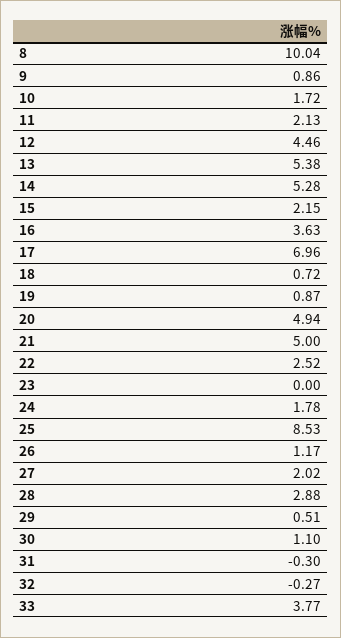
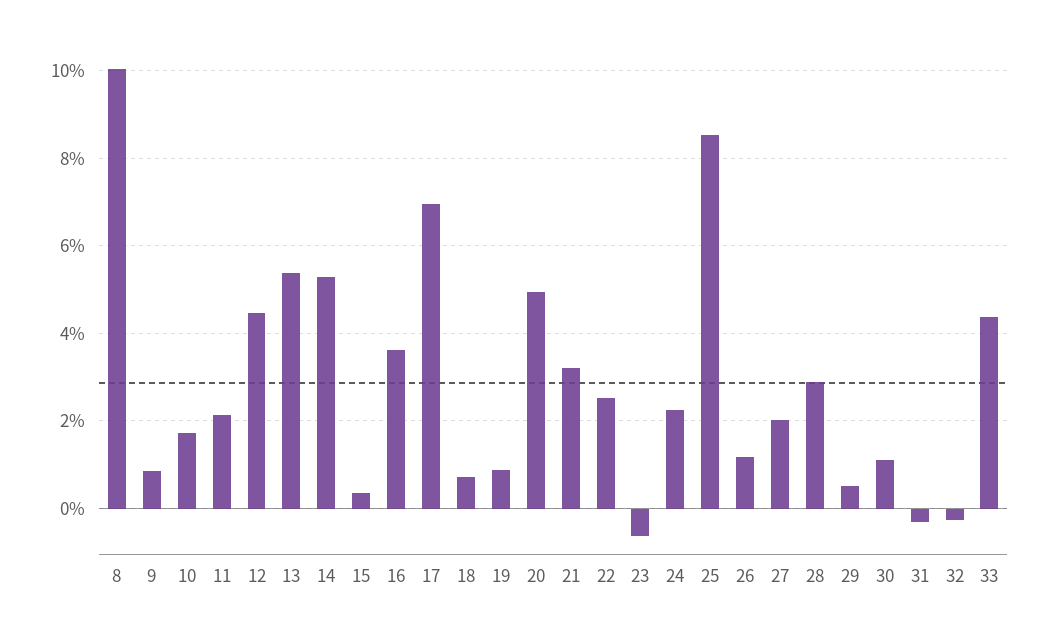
15: 2.15 -> 0.4
21: 5 -> 3.2
23: 0 -> -0.6
24: 1.78 -> 2.2
33: 3.77 -> 4.4

